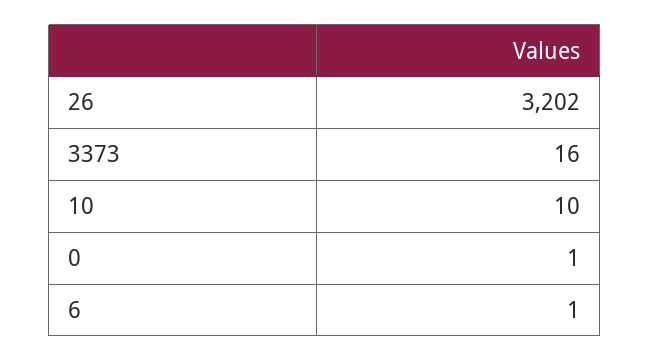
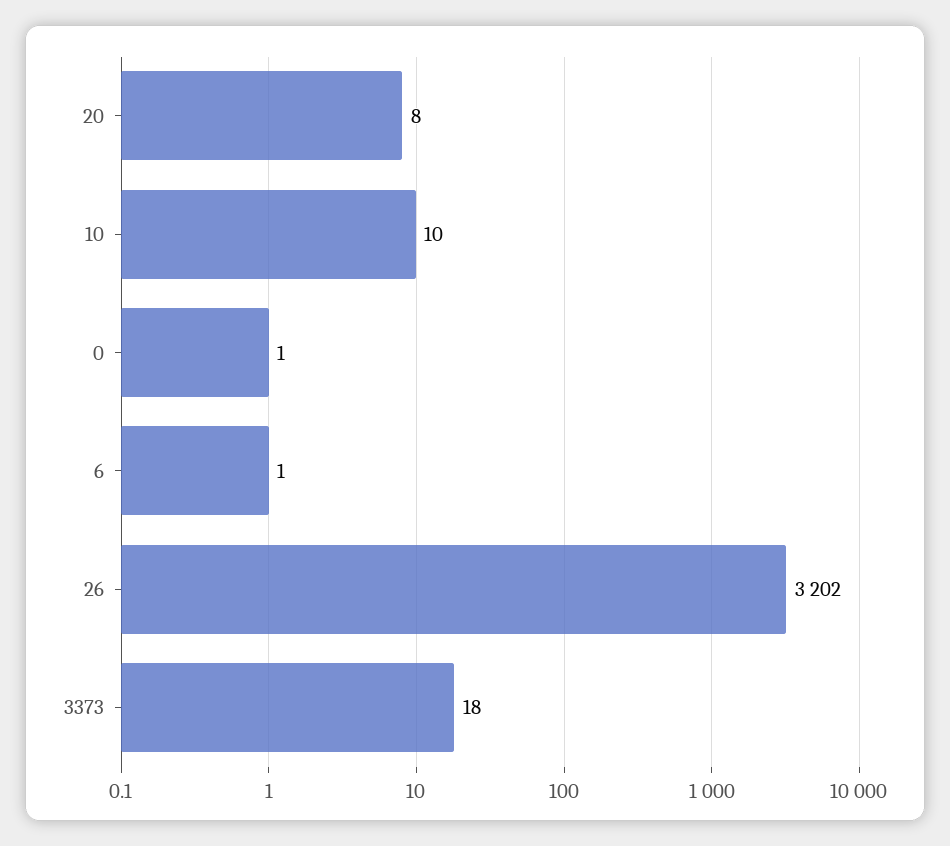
3373: 16 -> 18
20: none -> 8

